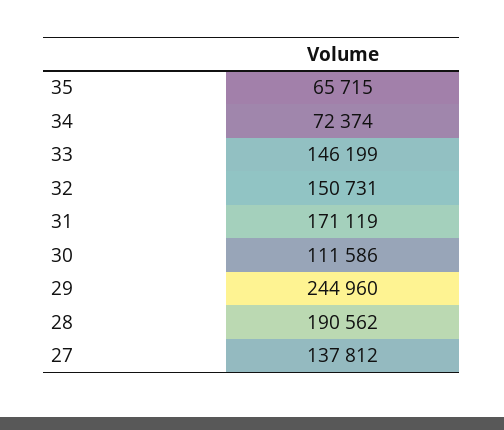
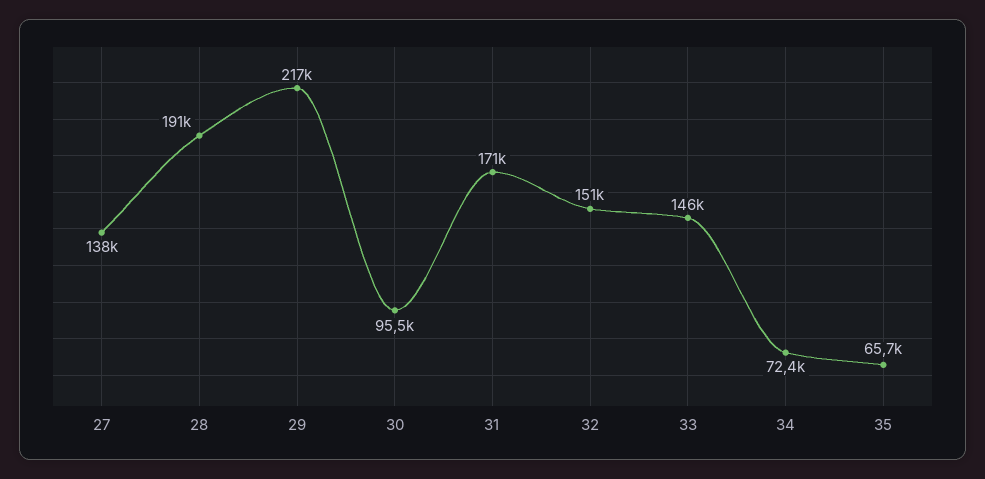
30: 111586 -> 95500
29: 244960 -> 217000

